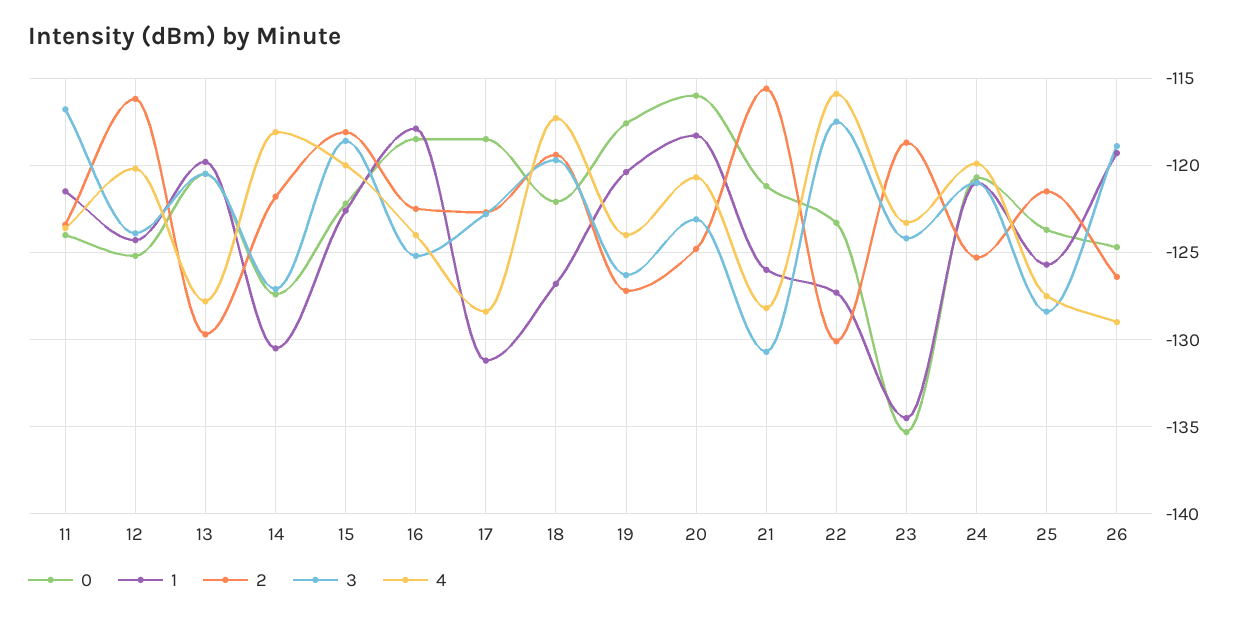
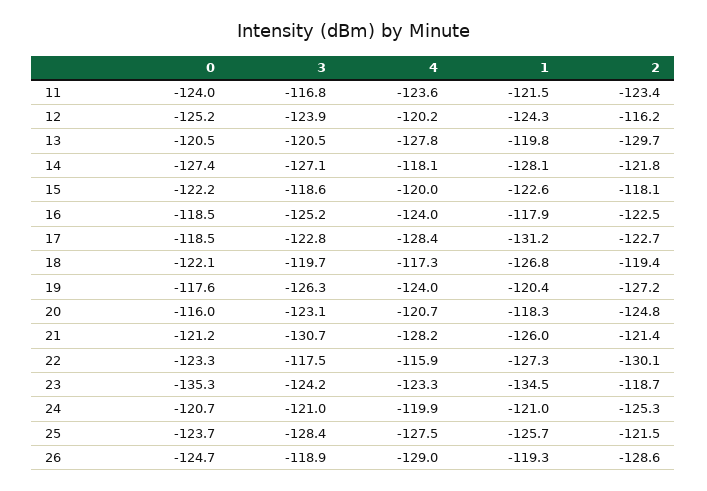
1, 14: -130.5 -> -128.1
2, 21: -115.5 -> -121.4
2, 26: -126.5 -> -128.6

